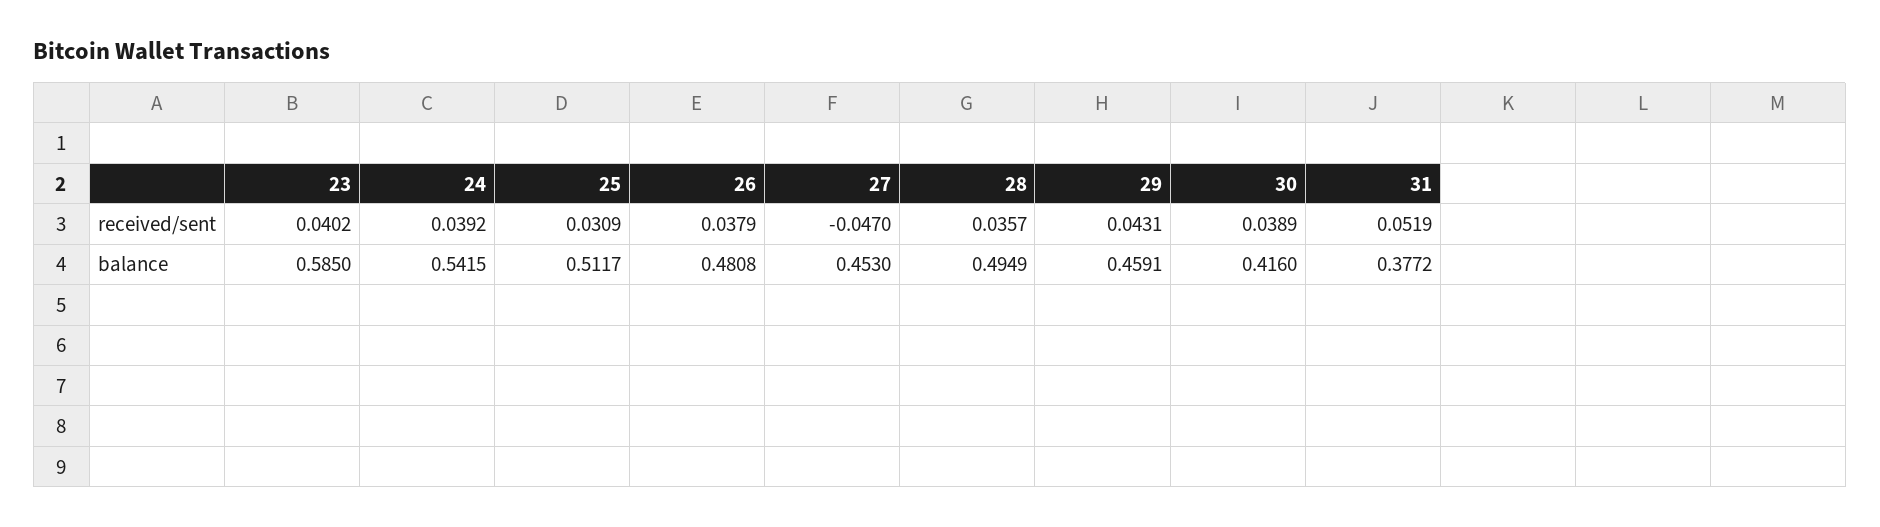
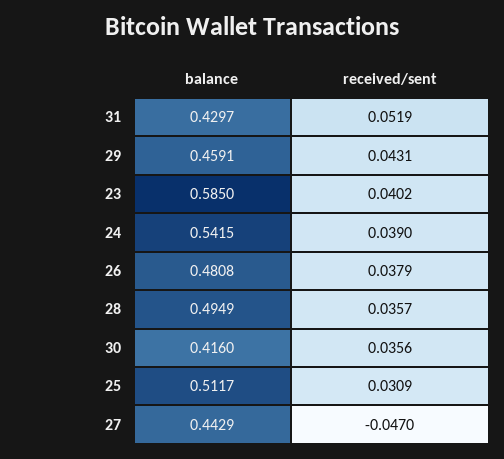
24, received/sent: 0.0392 -> 0.039
30, received/sent: 0.0389 -> 0.0356
27, balance: 0.453 -> 0.4429
31, balance: 0.3772 -> 0.4297

